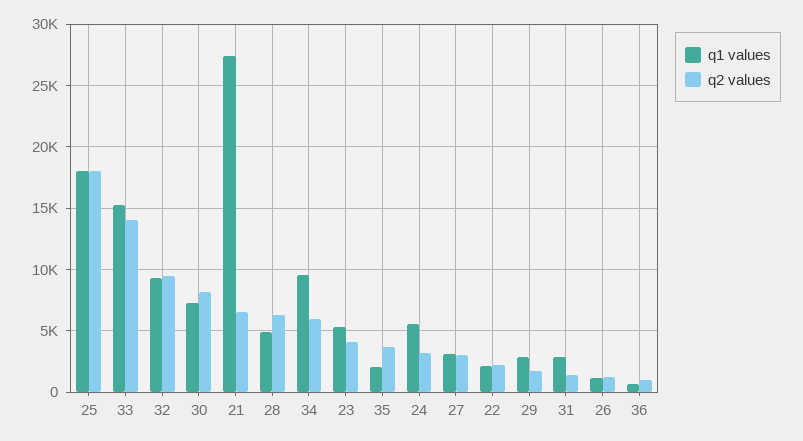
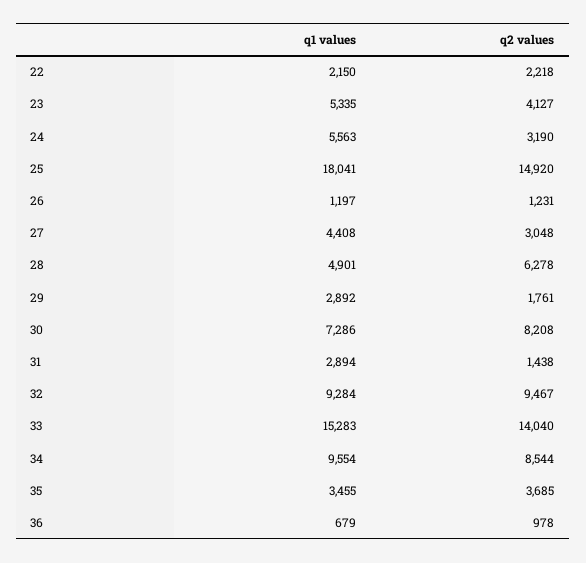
q2 values, 25: 18000 -> 14920
q1 values, 21: 27500 -> none
q2 values, 21: 6500 -> none
q2 values, 34: 6000 -> 8544
q1 values, 35: 2000 -> 3455
q1 values, 27: 3000 -> 4408

